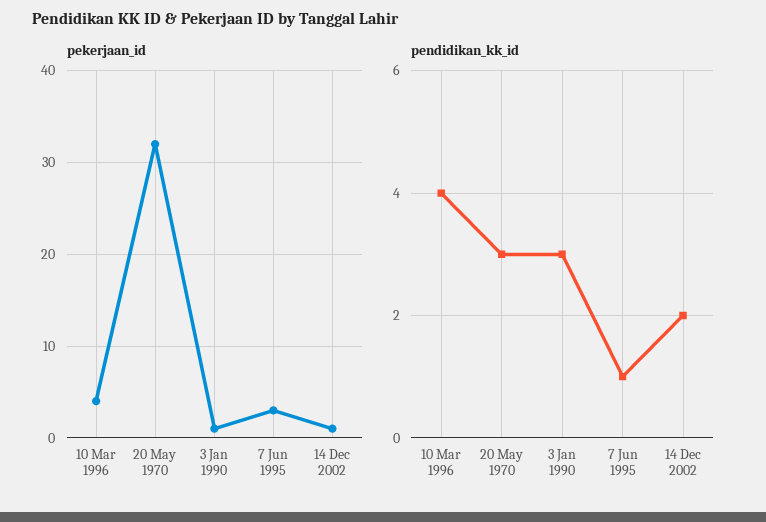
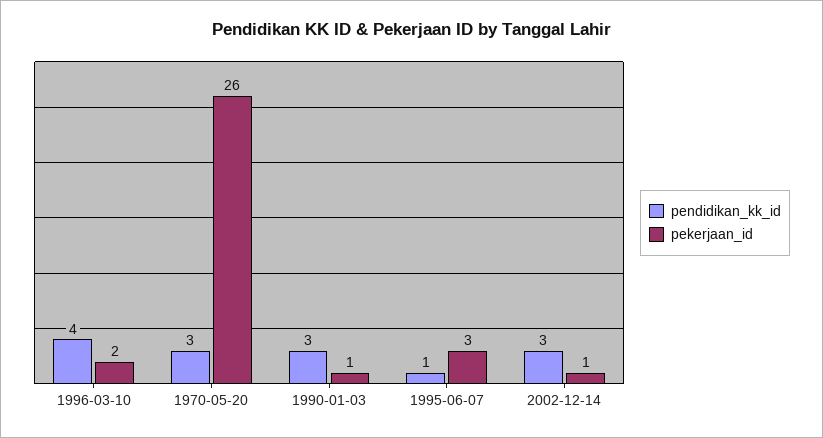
pekerjaan_id, 10 Mar 1996: 4 -> 2
pekerjaan_id, 20 May 1970: 32 -> 26
pendidikan_kk_id, 14 Dec 2002: 2 -> 3

